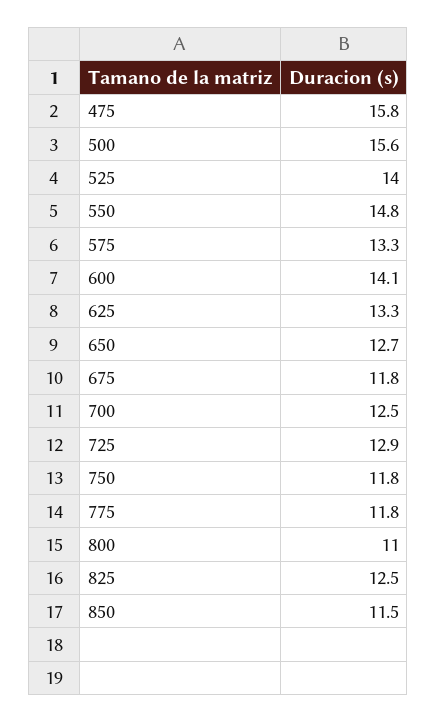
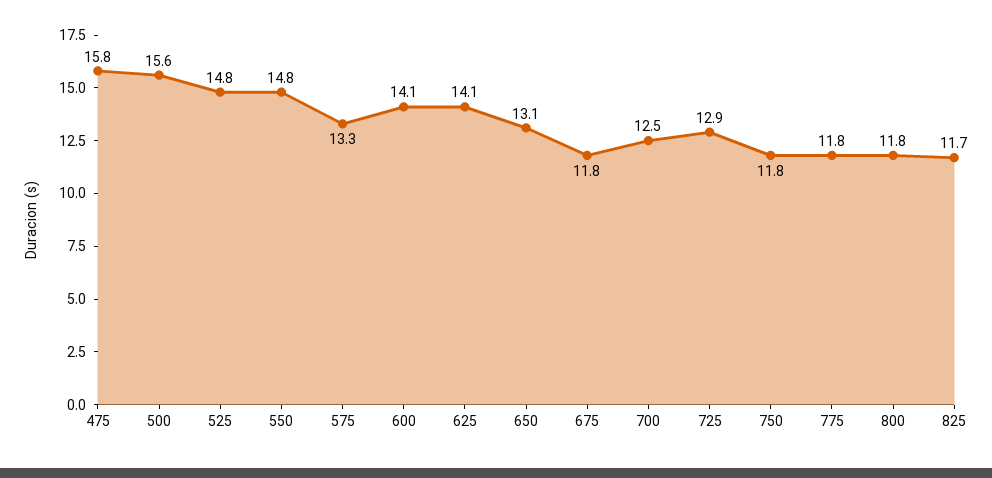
525: 14 -> 14.8
625: 13.3 -> 14.1
650: 12.7 -> 13.1
800: 11 -> 11.8
825: 12.5 -> 11.7
850: 11.5 -> none

